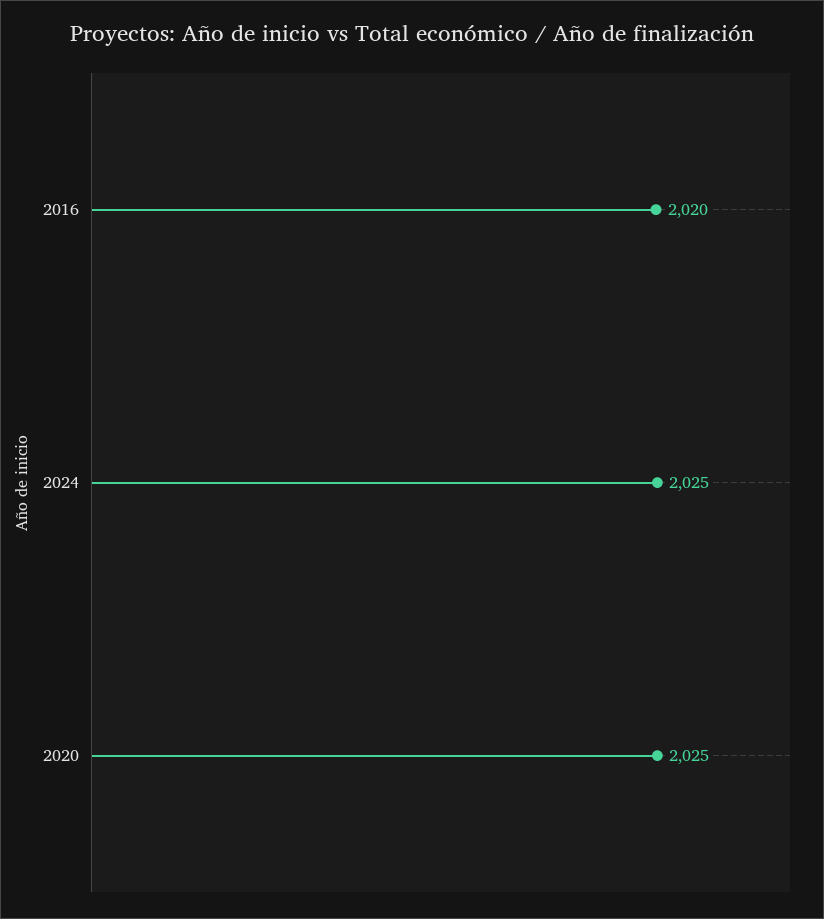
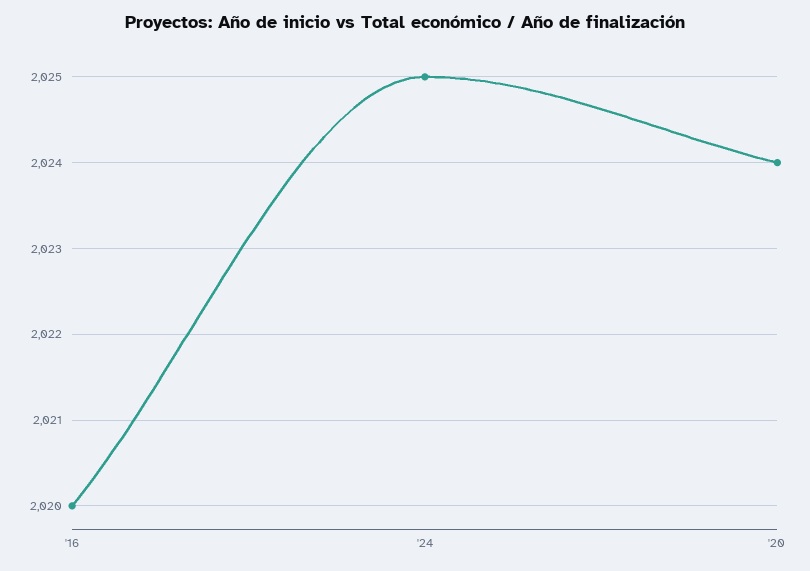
2020: 2025 -> 2024

